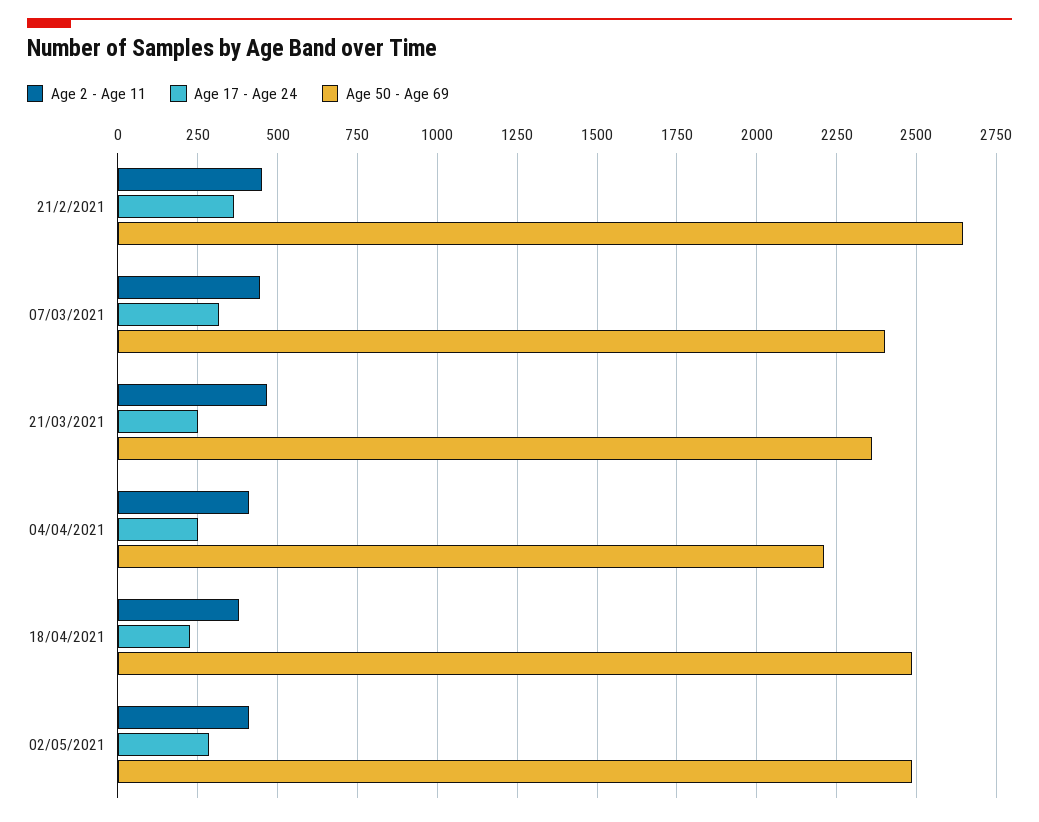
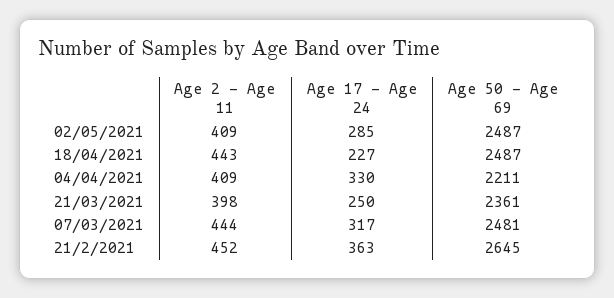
Age 50 - Age 69, 07/03/2021: 2400 -> 2481
Age 2 - Age 11, 21/03/2021: 475 -> 398
Age 17 - Age 24, 04/04/2021: 250 -> 330
Age 2 - Age 11, 18/04/2021: 375 -> 443

